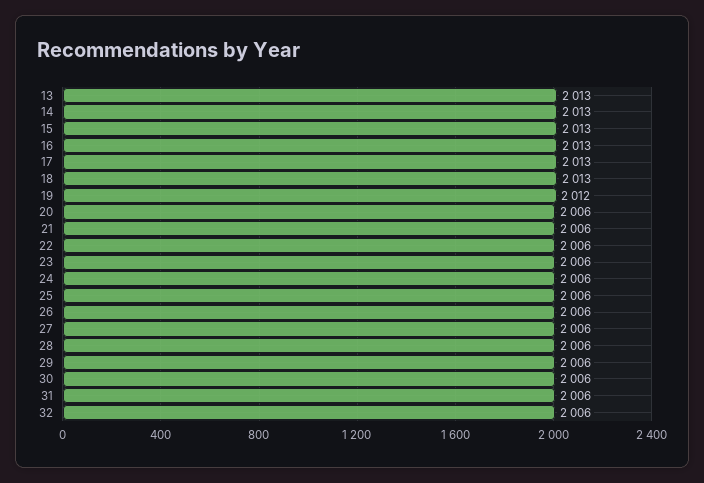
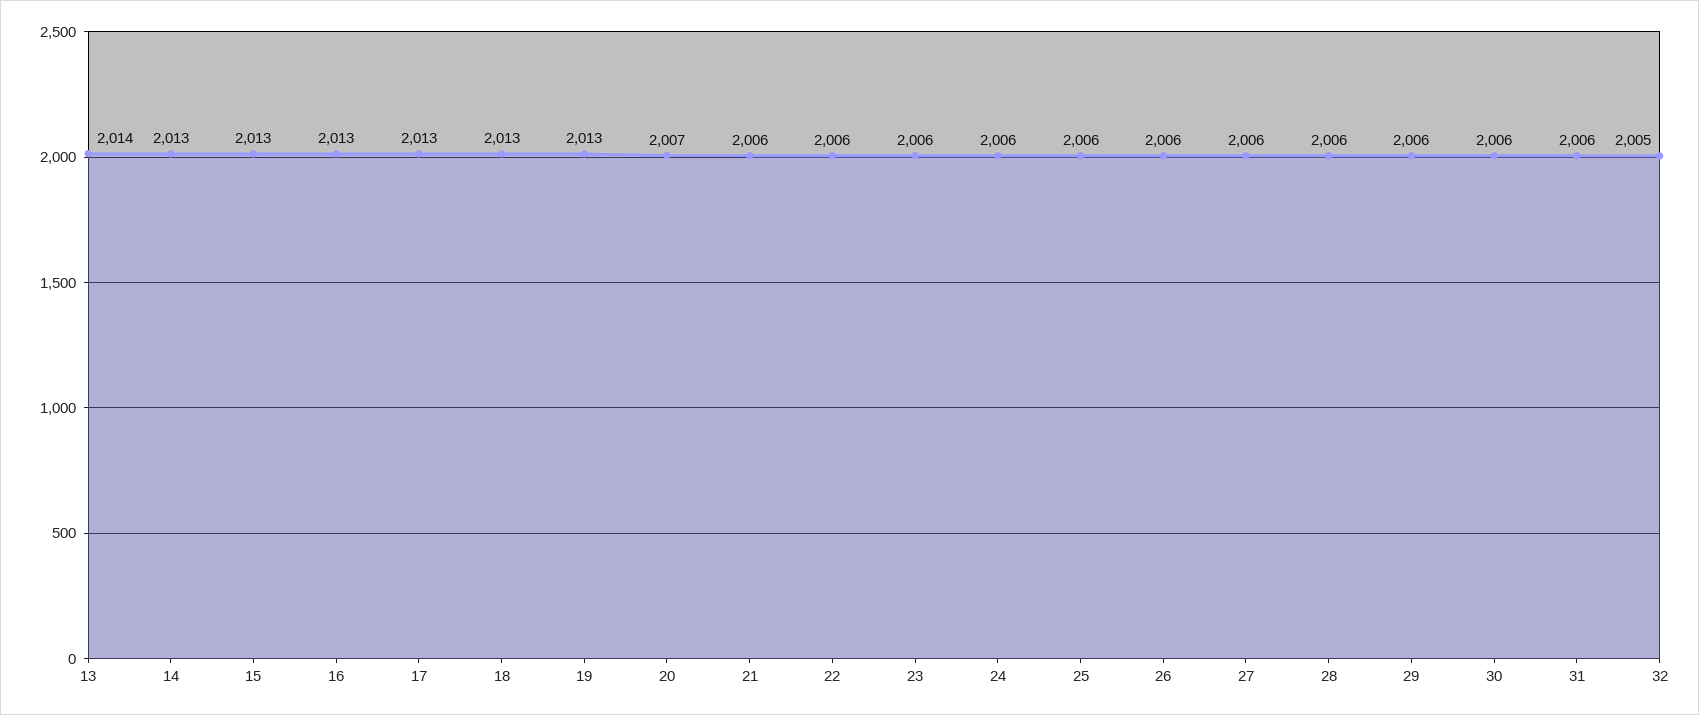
13: 2013 -> 2014
19: 2012 -> 2013
20: 2006 -> 2007
32: 2006 -> 2005

